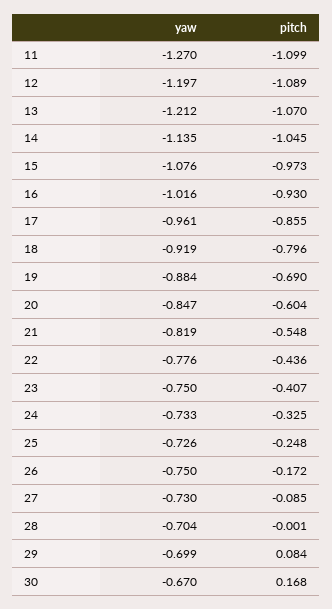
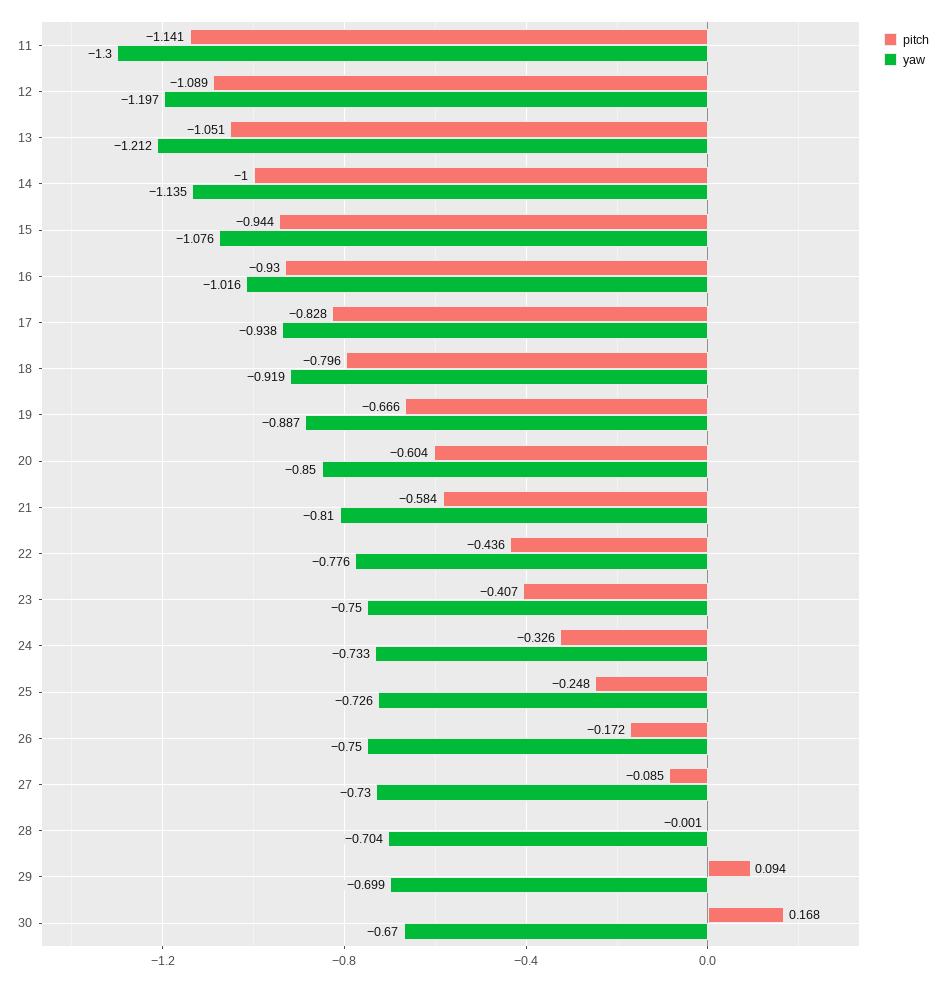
yaw, 11: -1.27 -> -1.3
pitch, 11: -1.099 -> -1.141
pitch, 13: -1.07 -> -1.051
pitch, 14: -1.045 -> -1
pitch, 15: -0.973 -> -0.944
yaw, 17: -0.961 -> -0.938
pitch, 17: -0.855 -> -0.828
yaw, 19: -0.884 -> -0.887
pitch, 19: -0.69 -> -0.666
yaw, 20: -0.847 -> -0.85
yaw, 21: -0.819 -> -0.81
pitch, 21: -0.548 -> -0.584
pitch, 24: -0.325 -> -0.326
pitch, 29: 0.084 -> 0.094

